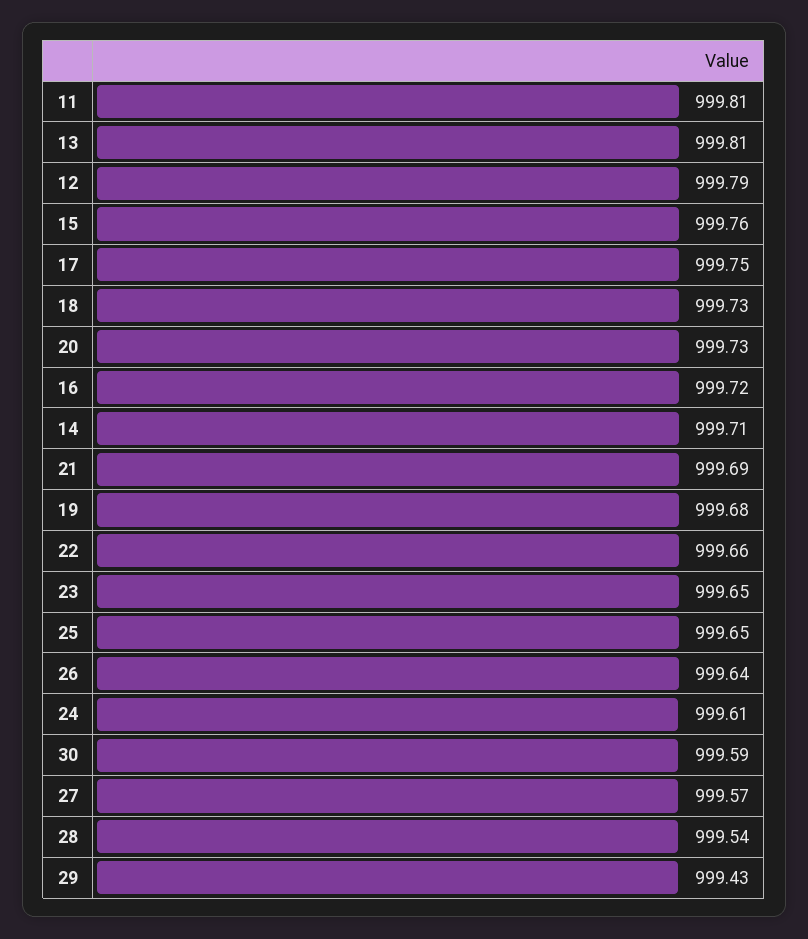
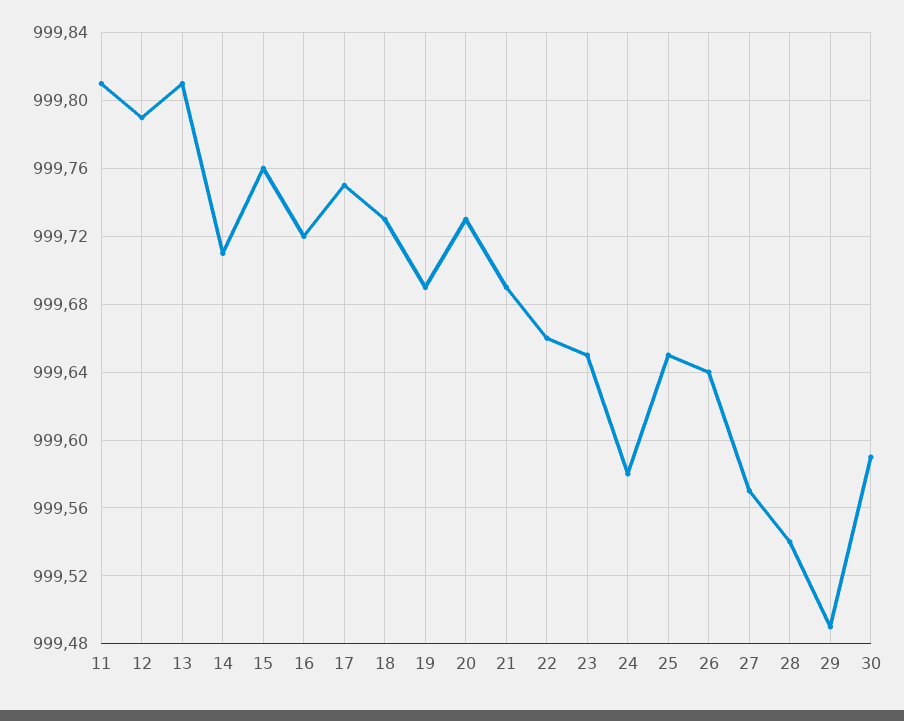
19: 999.68 -> 999.69
24: 999.61 -> 999.58
29: 999.43 -> 999.49

